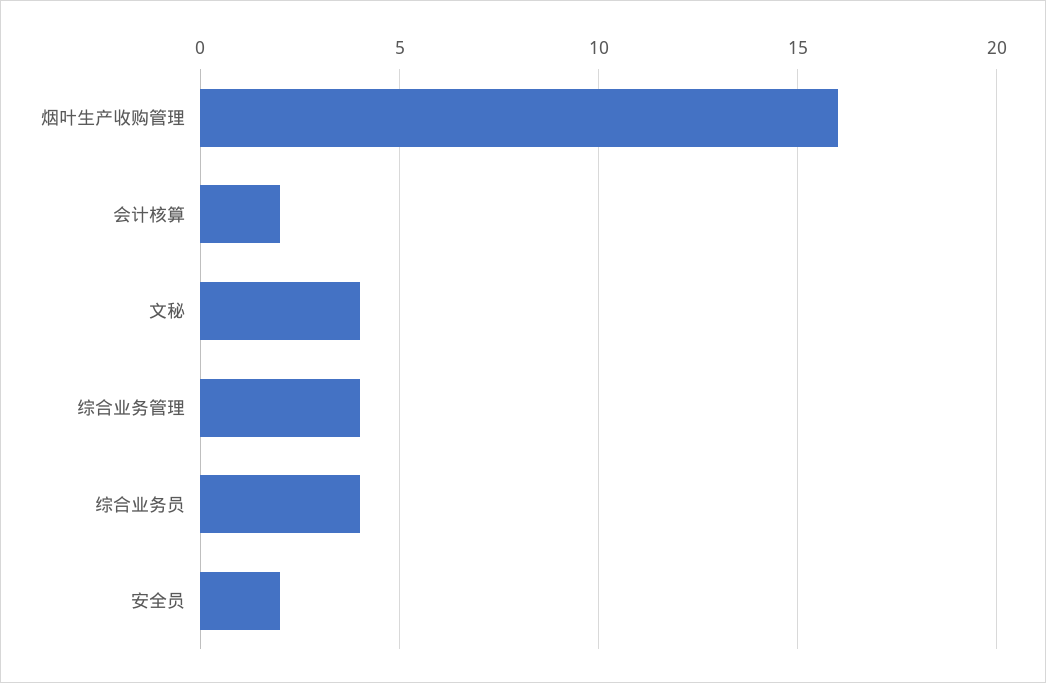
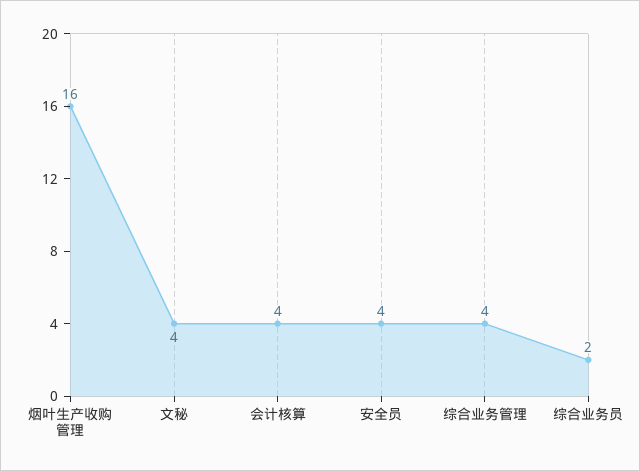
会计核算: 2 -> 4
综合业务员: 4 -> 2
安全员: 2 -> 4

